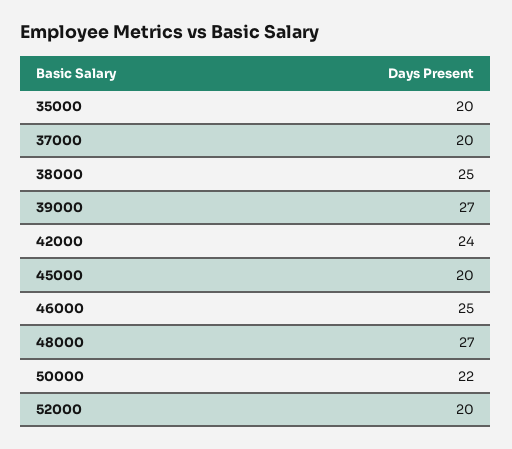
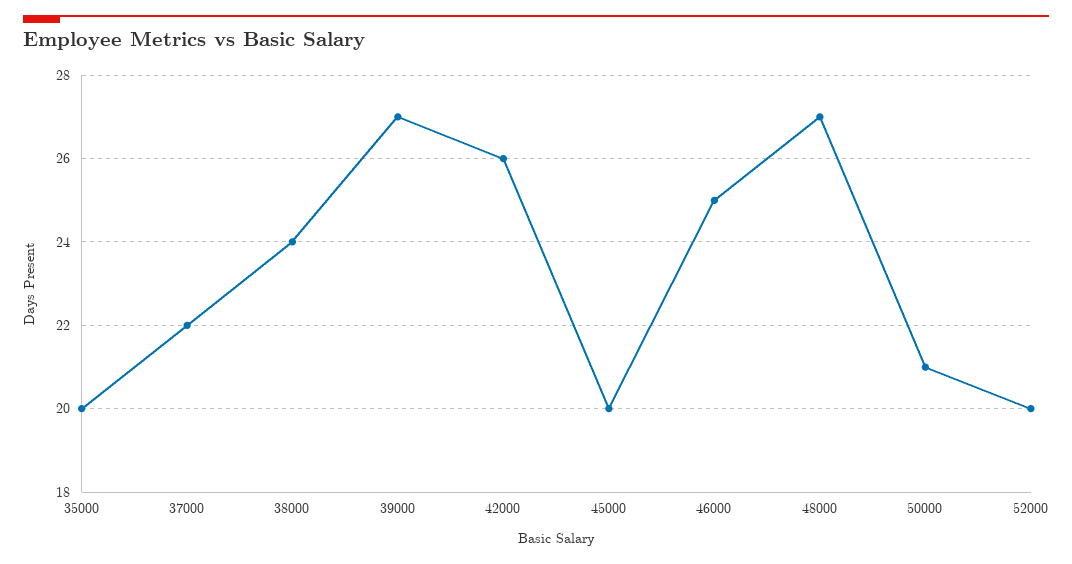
37000: 20 -> 22
38000: 25 -> 24
42000: 24 -> 26
50000: 22 -> 21

